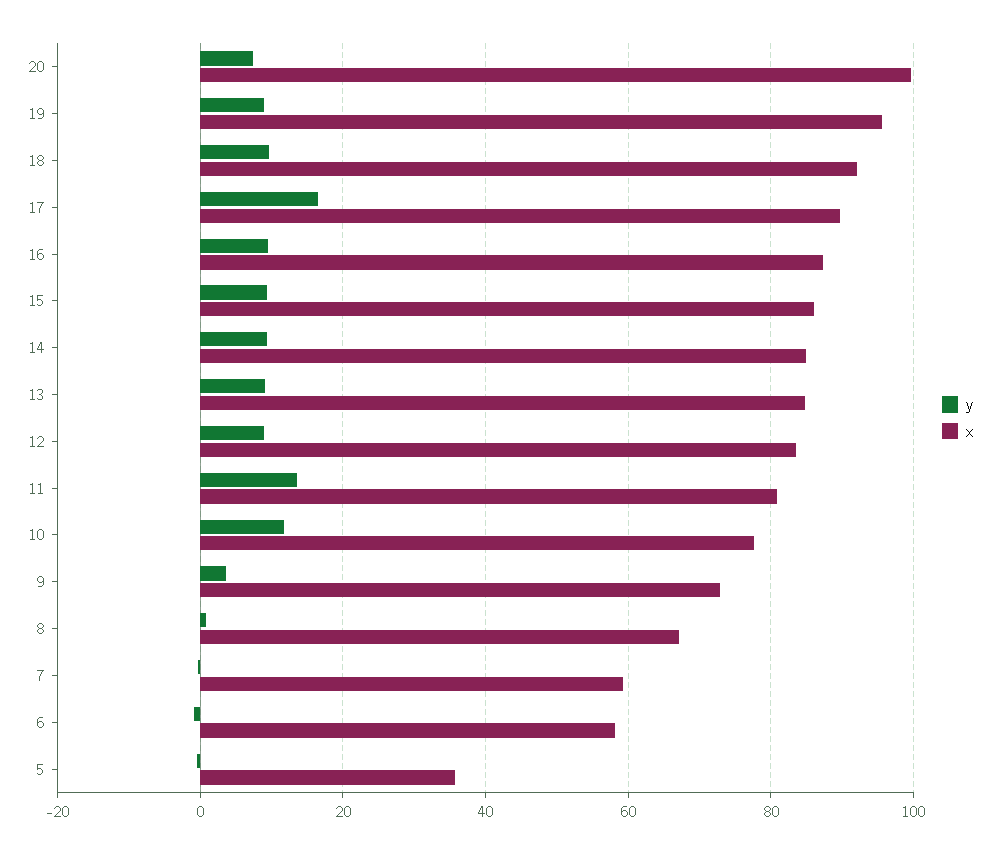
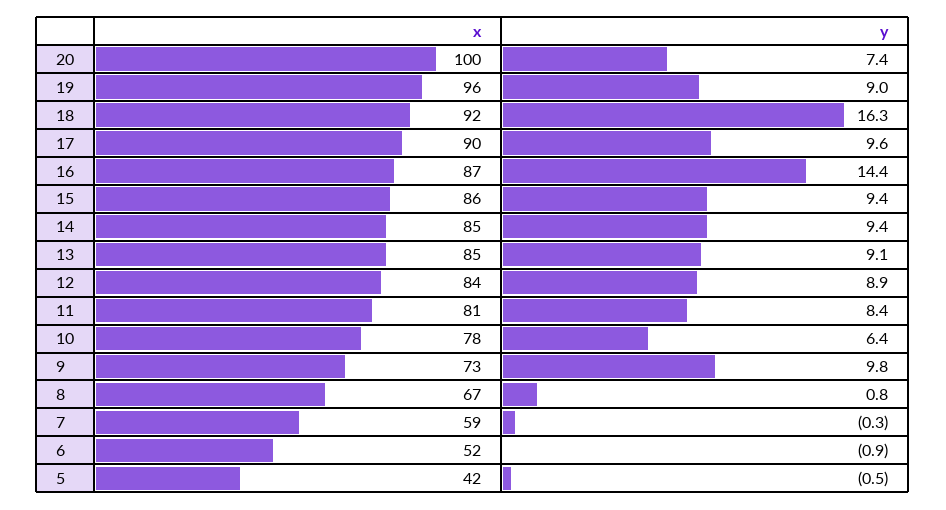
y, 18: 10 -> 16.3
y, 17: 16 -> 9.6
y, 16: 10 -> 14.4
y, 11: 14 -> 8.4
y, 10: 12 -> 6.4
y, 9: 4 -> 9.8
x, 6: 58 -> 52
x, 5: 36 -> 42

